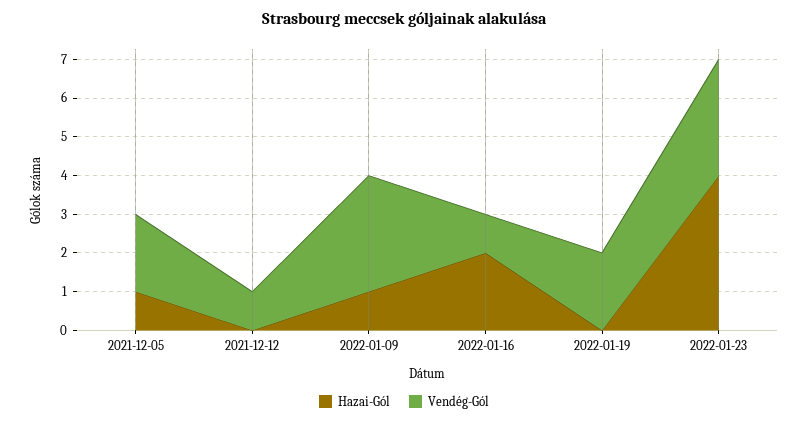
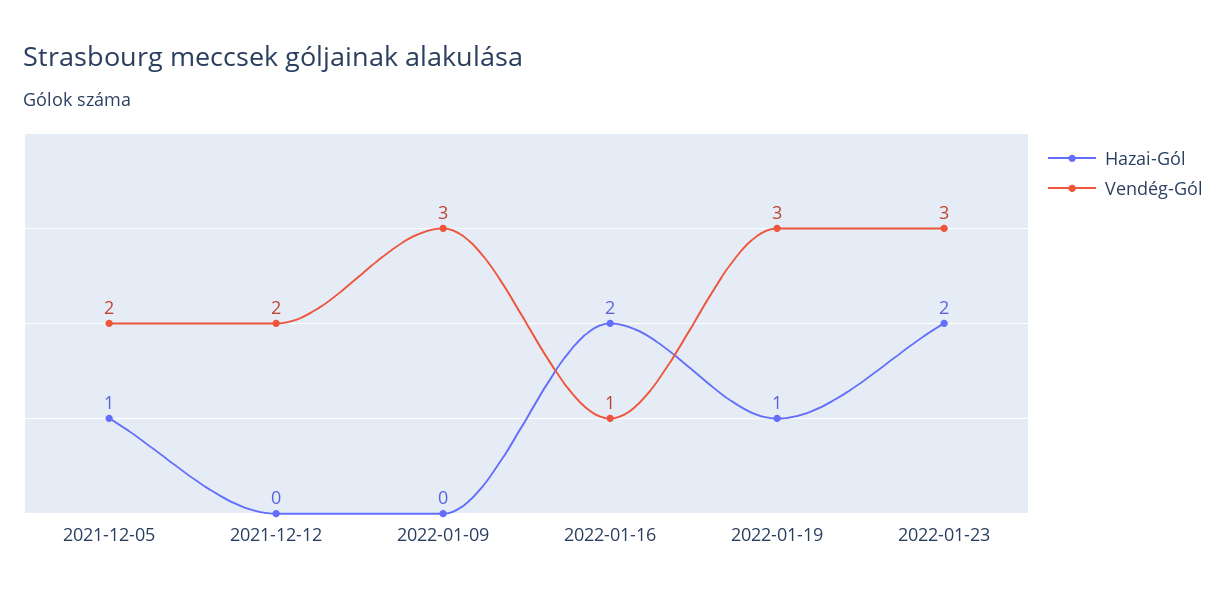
Vendég-Gól, 2021-12-12: 1 -> 2
Hazai-Gól, 2022-01-09: 1 -> 0
Hazai-Gól, 2022-01-19: 0 -> 1
Vendég-Gól, 2022-01-19: 2 -> 3
Hazai-Gól, 2022-01-23: 4 -> 2

